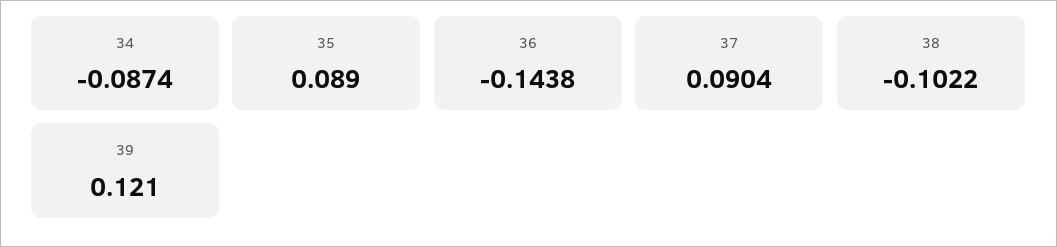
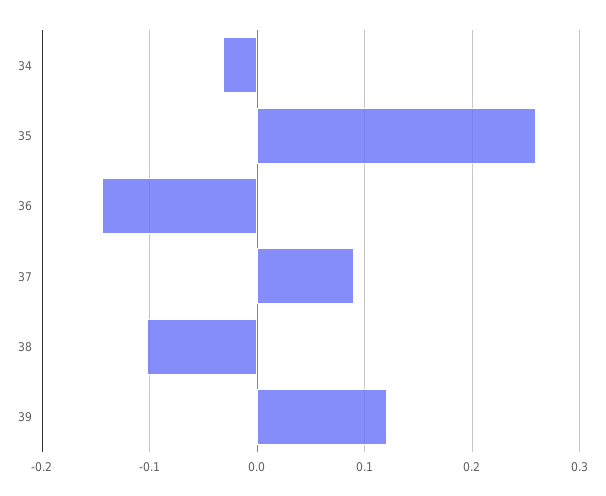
34: -0.0874 -> -0.03
35: 0.089 -> 0.26

